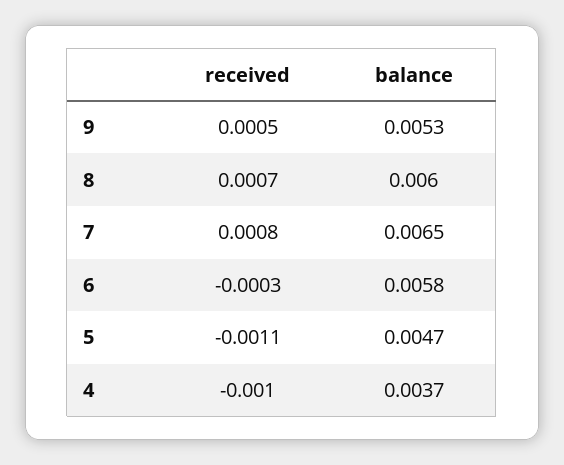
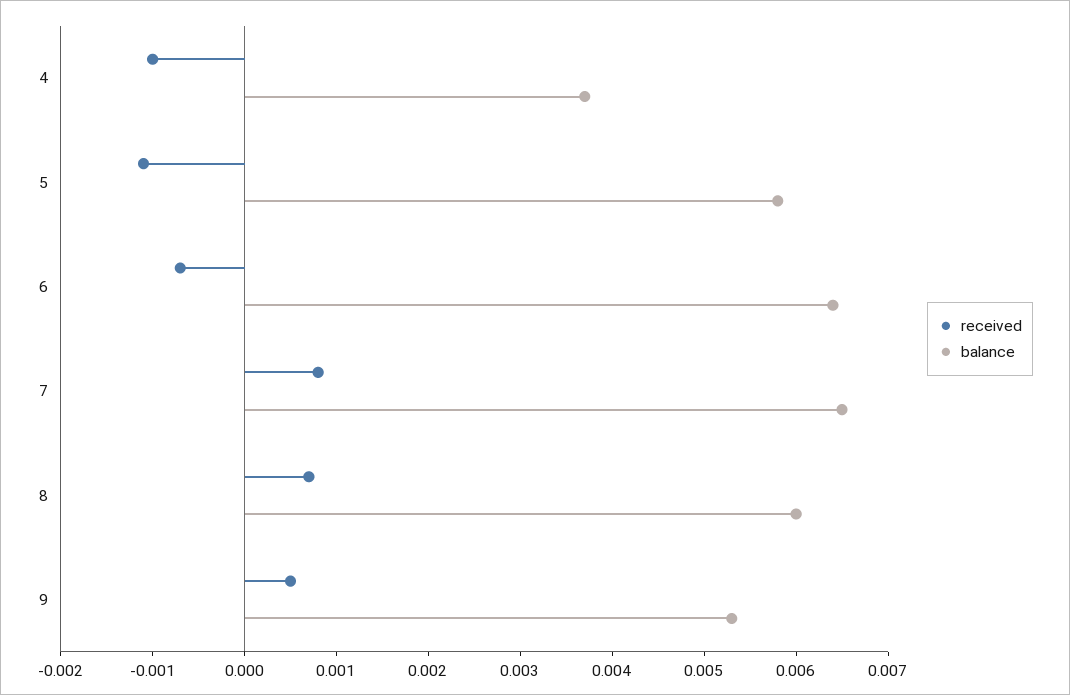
received, 6: -0.0003 -> -0.0007
balance, 6: 0.0058 -> 0.0064
balance, 5: 0.0047 -> 0.0058

